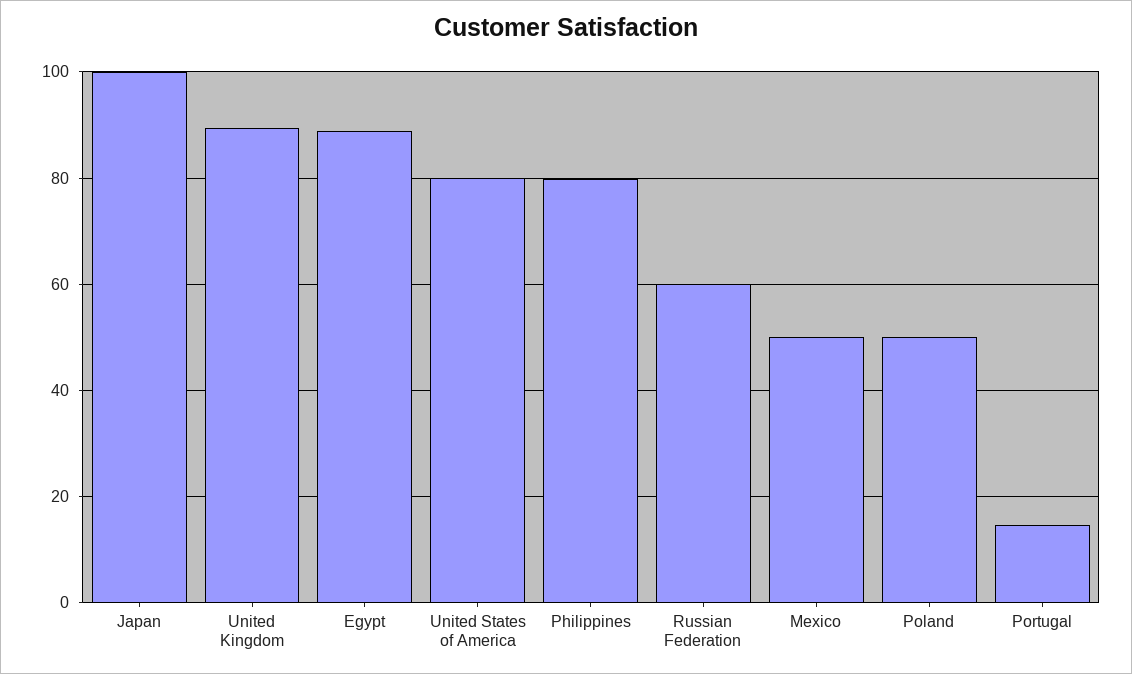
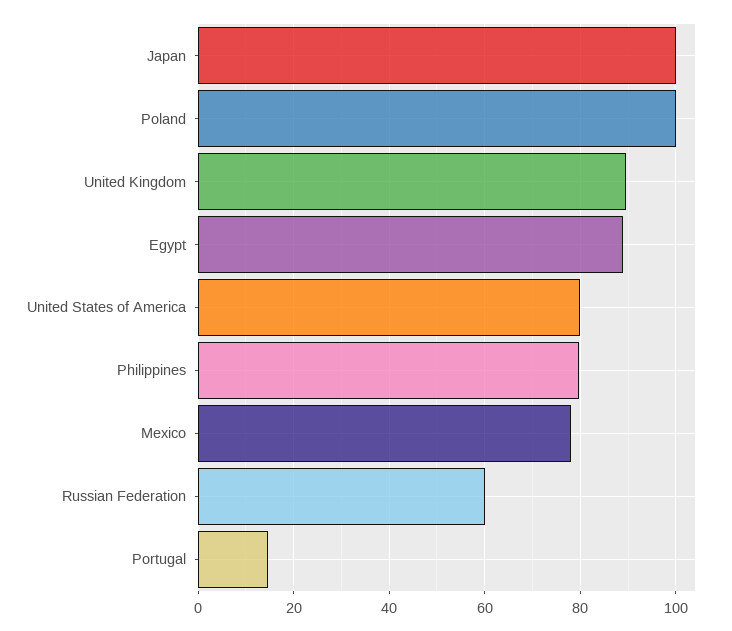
Mexico: 50 -> 78
Poland: 50 -> 100

